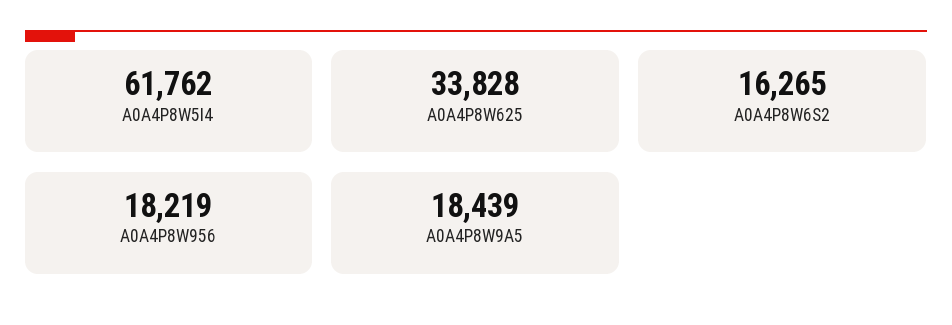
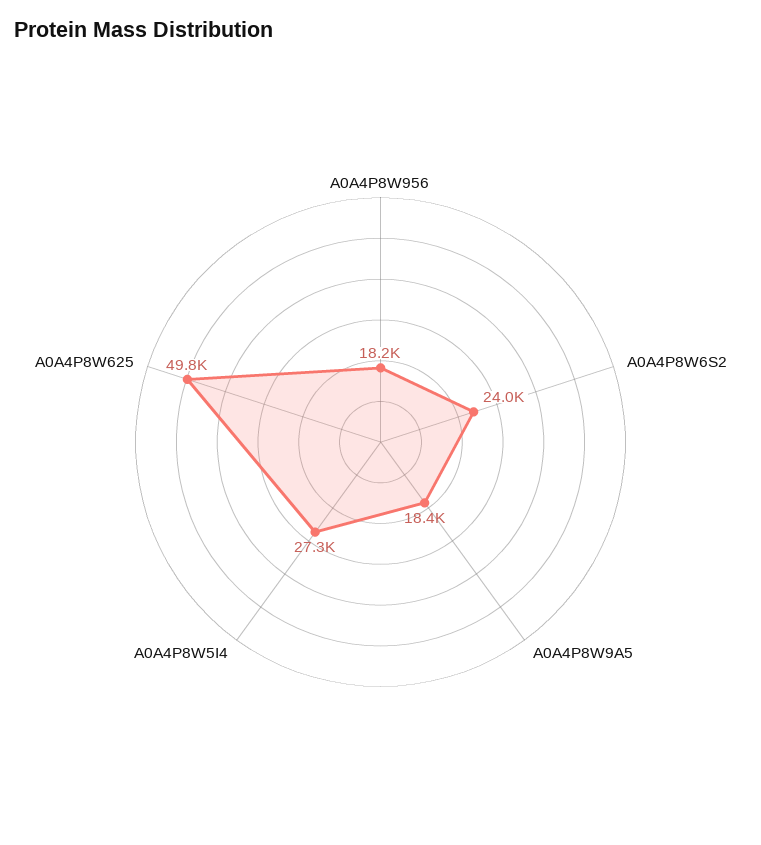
A0A4P8W5I4: 61762 -> 27300
A0A4P8W625: 33828 -> 49800
A0A4P8W6S2: 16265 -> 24000

